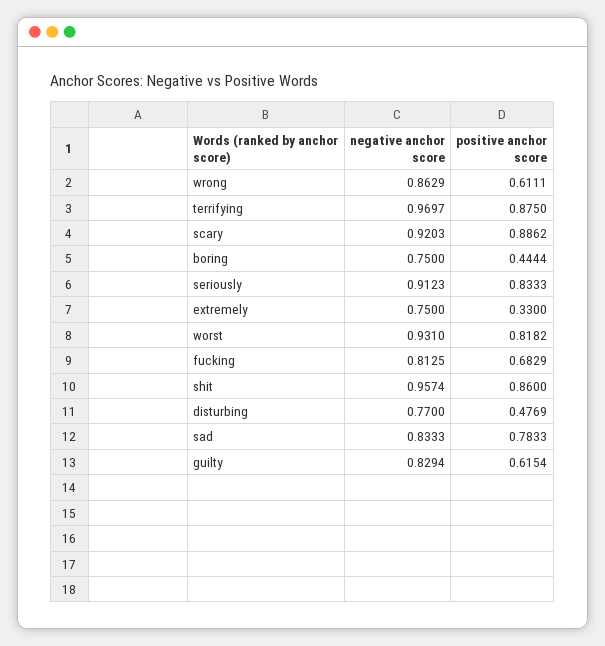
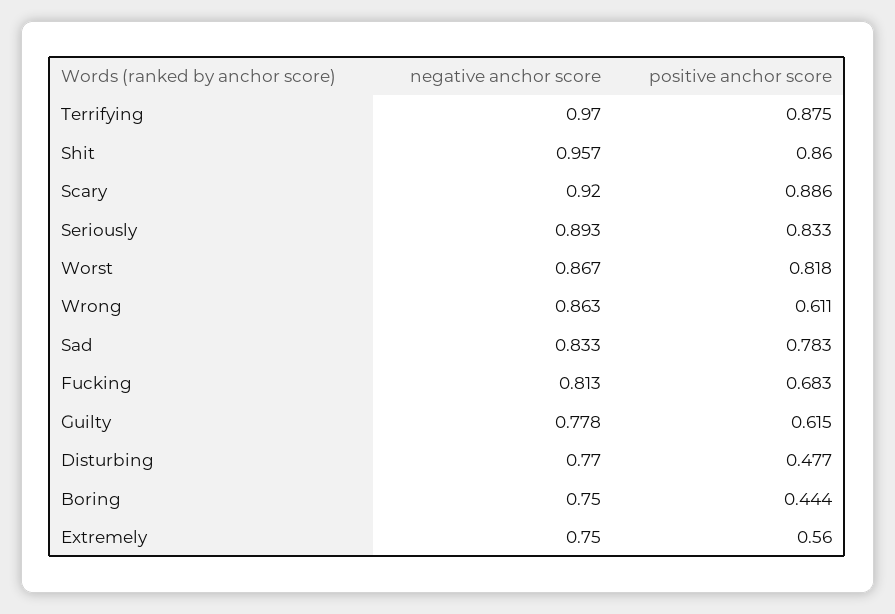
negative anchor score, seriously: 0.9123 -> 0.893
positive anchor score, extremely: 0.33 -> 0.56
negative anchor score, worst: 0.931 -> 0.867
negative anchor score, guilty: 0.8294 -> 0.778

